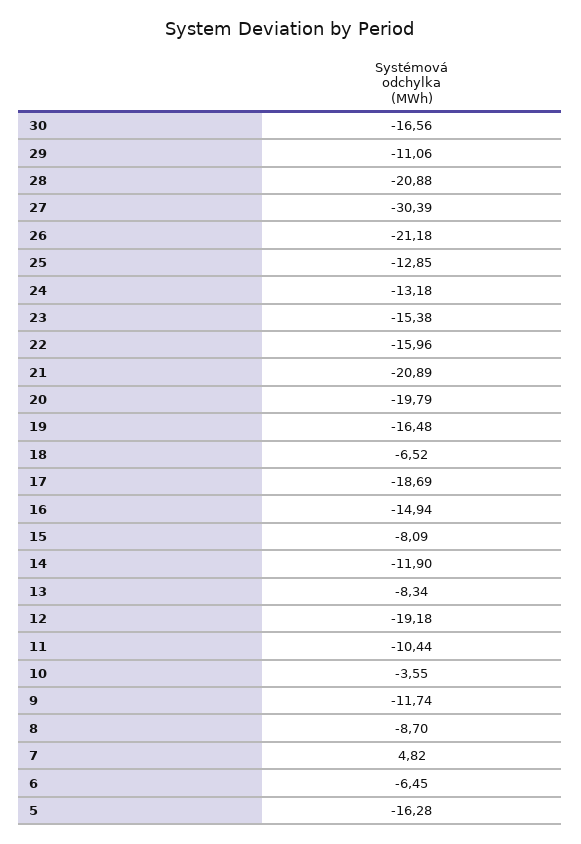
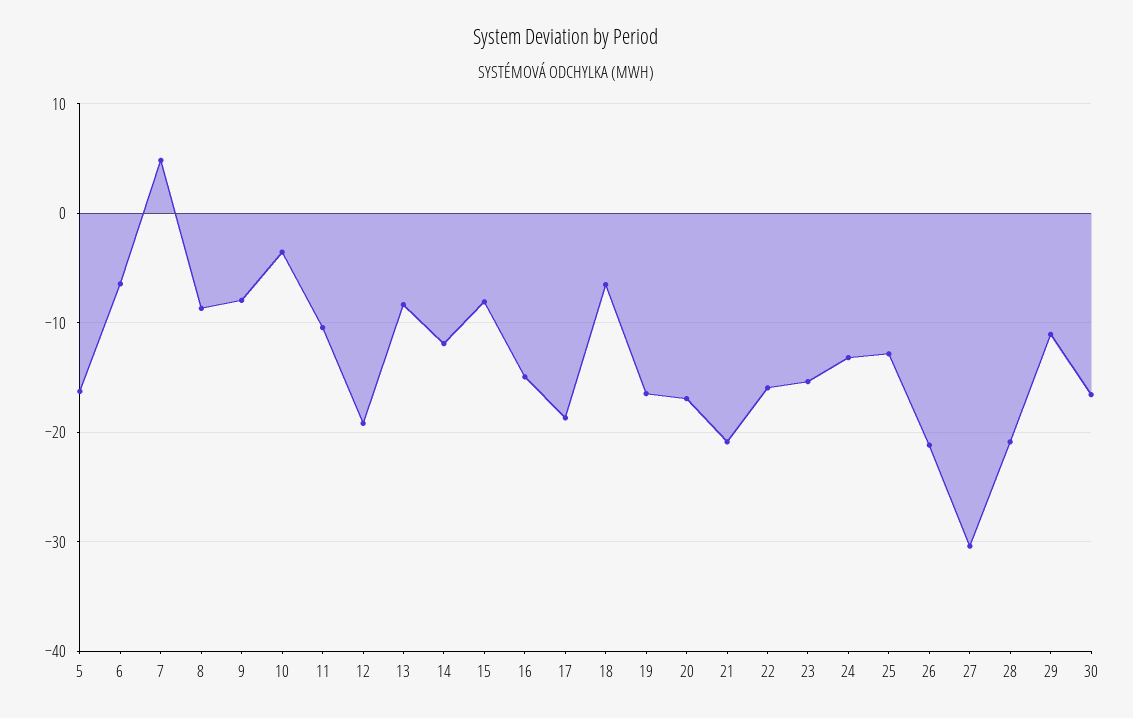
20: -19.79 -> -17
9: -11.74 -> -8

